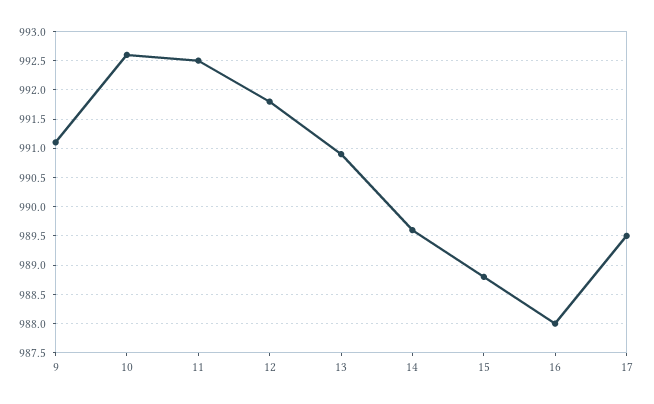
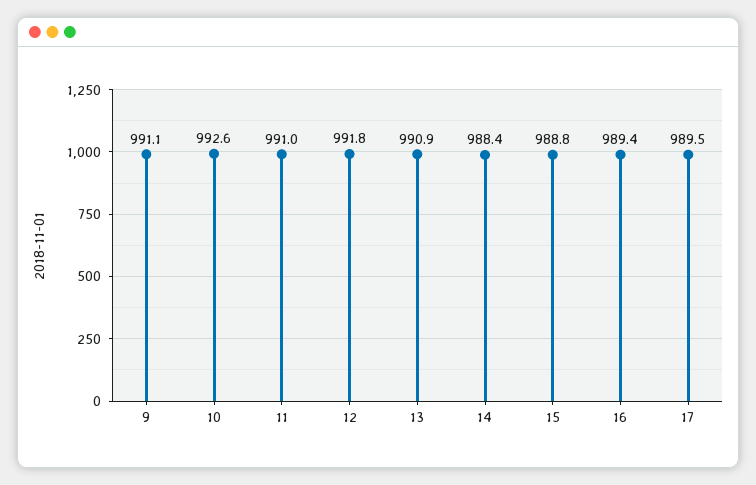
11: 992.5 -> 991
14: 989.5 -> 988.4
16: 988 -> 989.4

